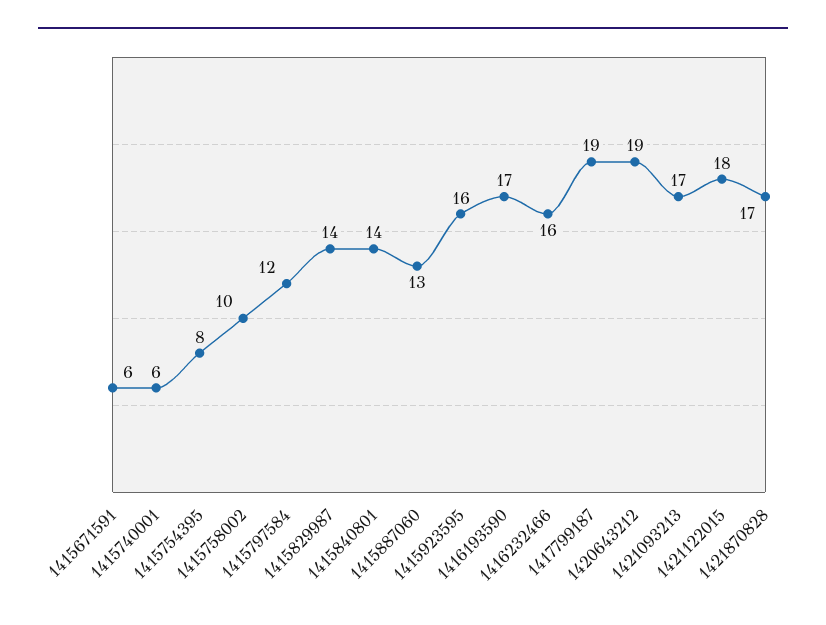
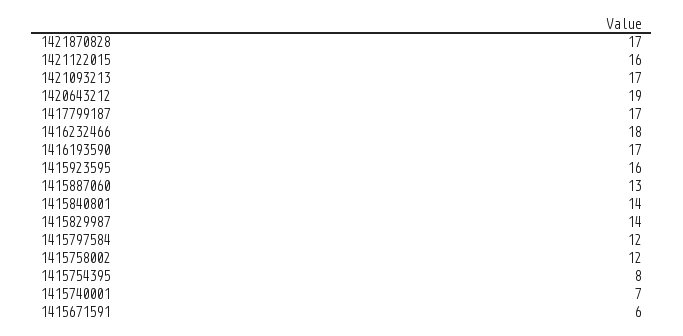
1415740001: 6 -> 7
1415758002: 10 -> 12
1416232466: 16 -> 18
1417799187: 19 -> 17
1421122015: 18 -> 16

